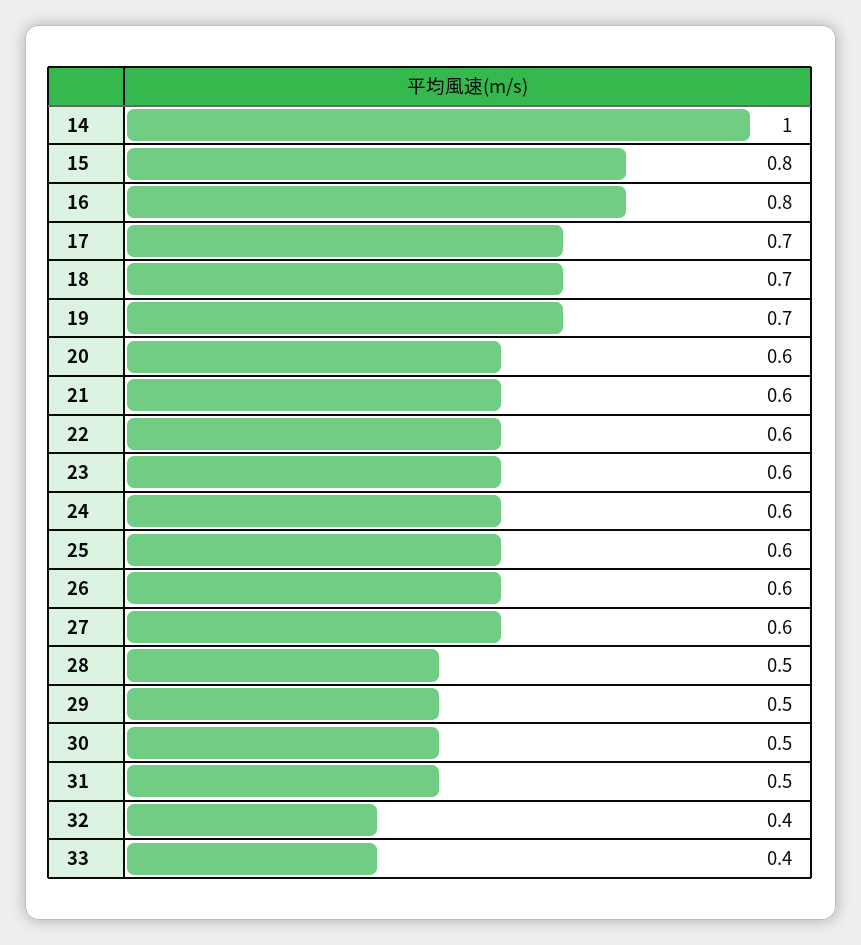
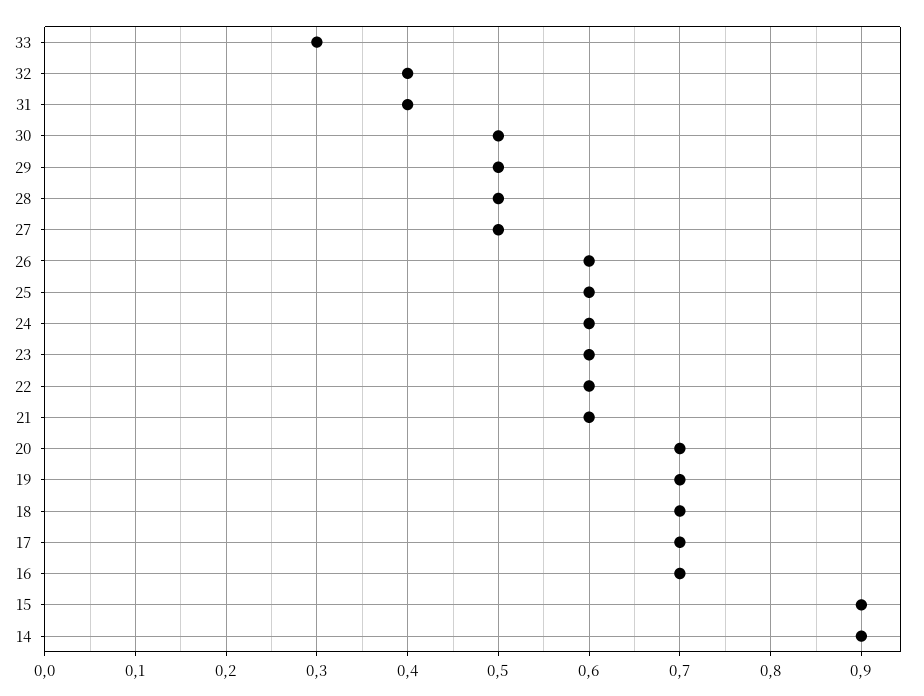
14: 1 -> 0.9
15: 0.8 -> 0.9
16: 0.8 -> 0.7
20: 0.6 -> 0.7
27: 0.6 -> 0.5
31: 0.5 -> 0.4
33: 0.4 -> 0.3

